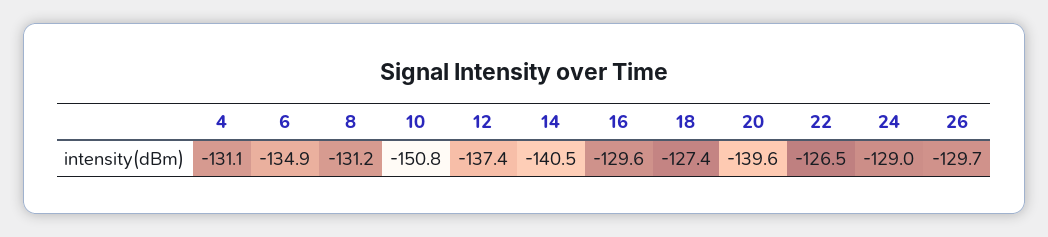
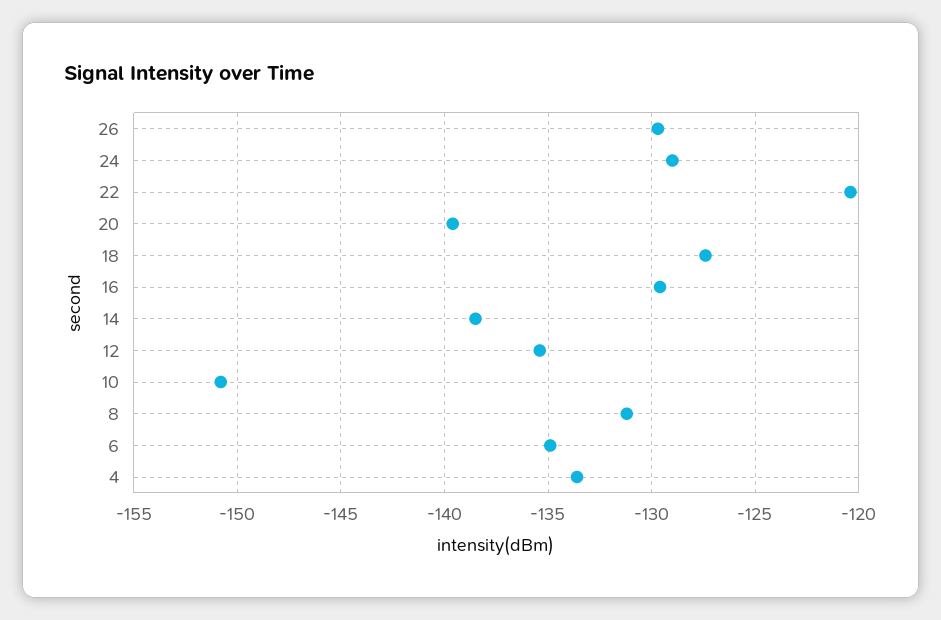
4: -131.1 -> -133.5
12: -137.4 -> -135.5
14: -140.5 -> -138.5
22: -126.5 -> -120.5

